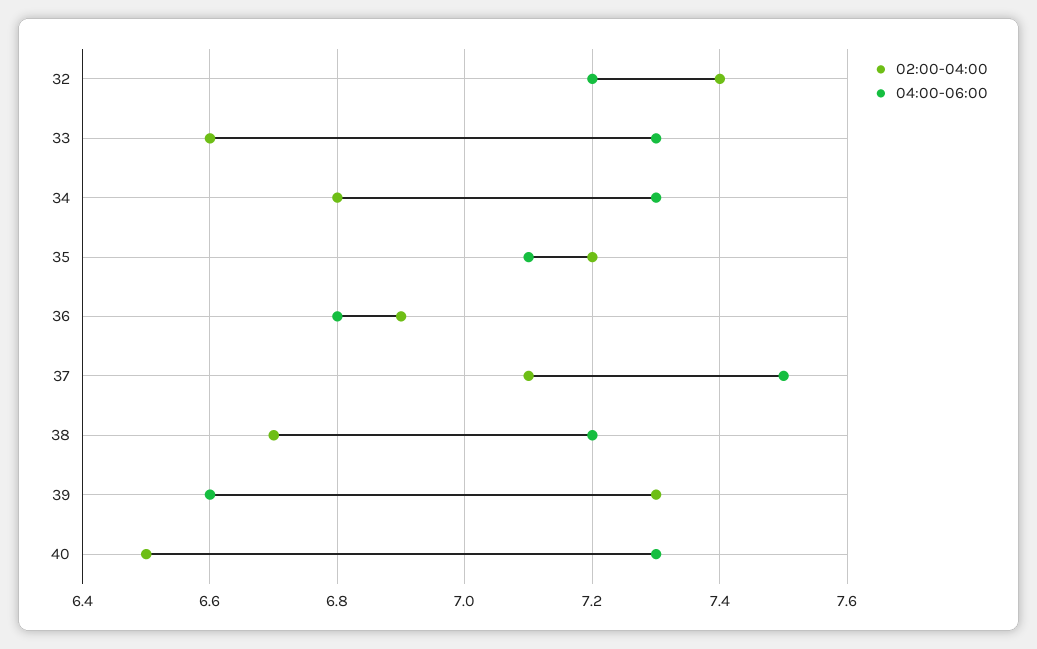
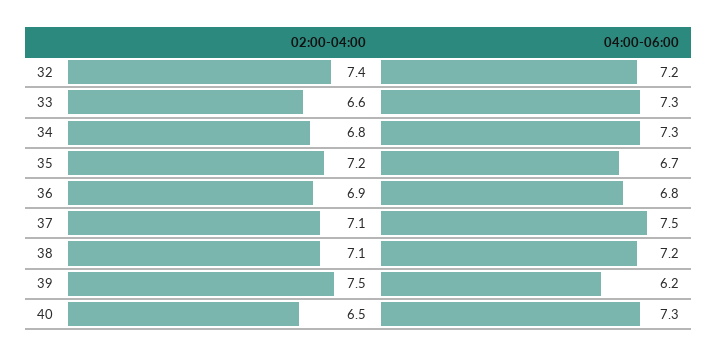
04:00-06:00, 35: 7.1 -> 6.7
02:00-04:00, 38: 6.7 -> 7.1
02:00-04:00, 39: 7.3 -> 7.5
04:00-06:00, 39: 6.6 -> 6.2

